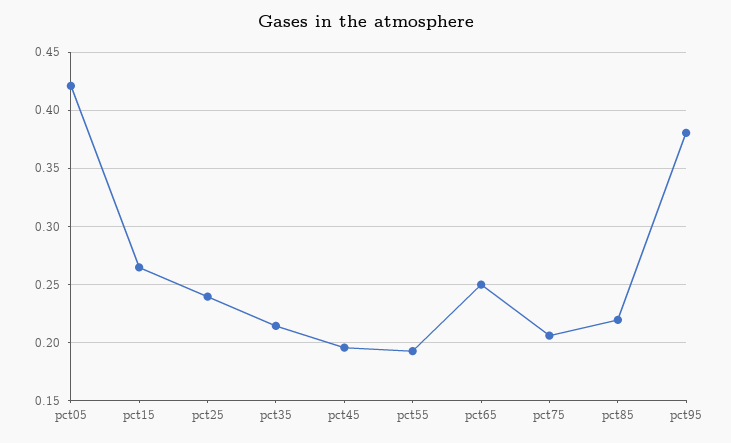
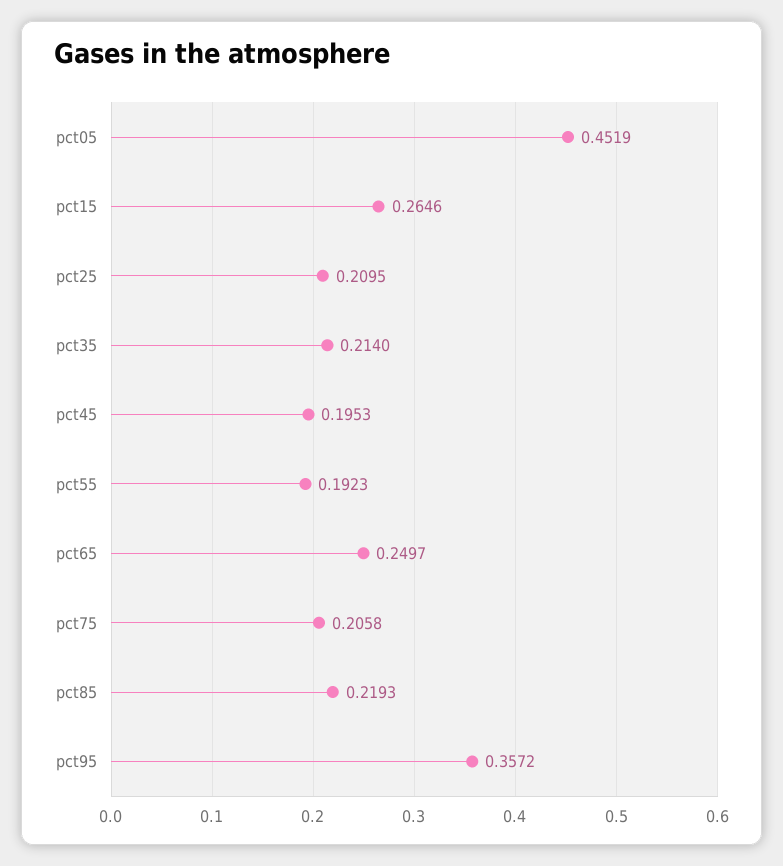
pct05: 0.42 -> 0.4519
pct25: 0.24 -> 0.2095
pct95: 0.38 -> 0.3572

